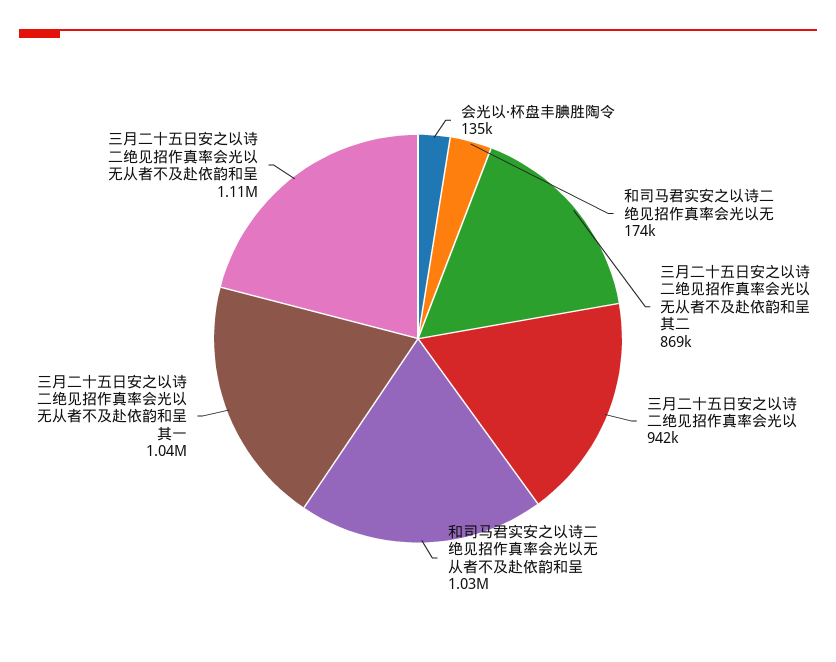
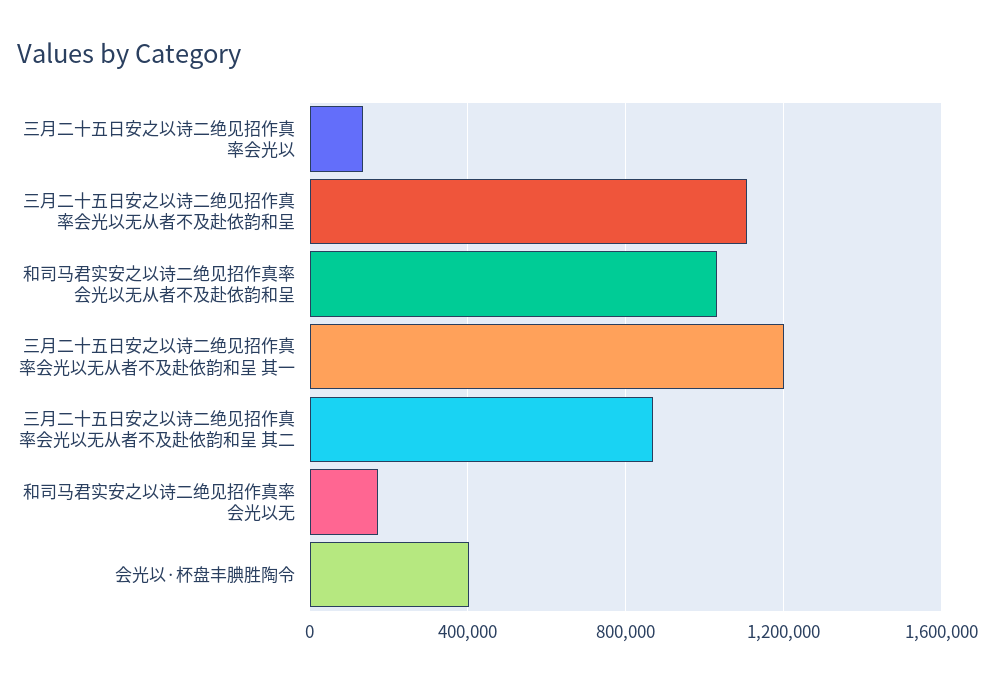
会光以·杯盘丰腆胜陶令: 135000 -> 400000
三月二十五日安之以诗二绝见招作真率会光以: 942000 -> 150000
三月二十五日安之以诗二绝见招作真率会光以无从者不及赴依韵和呈 其一: 1040000 -> 1200000

